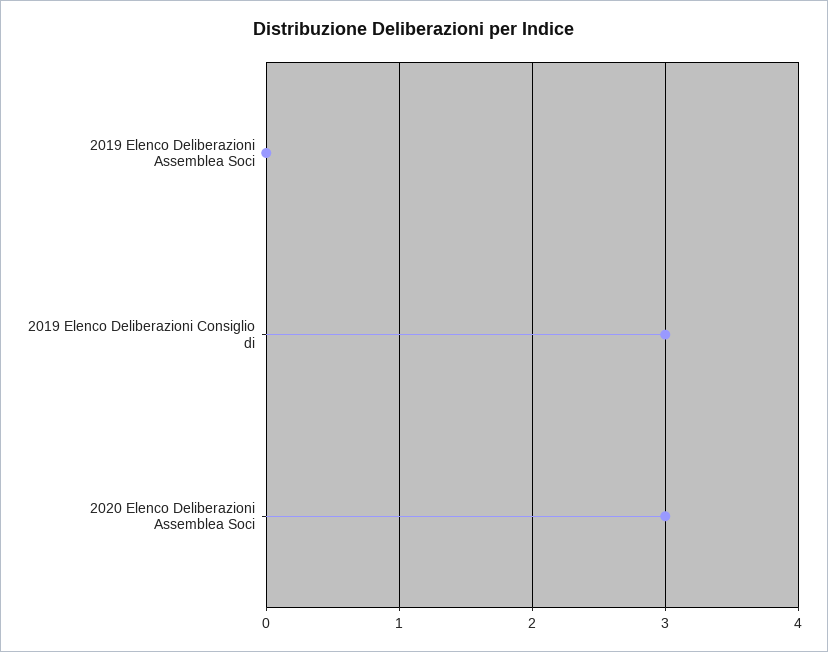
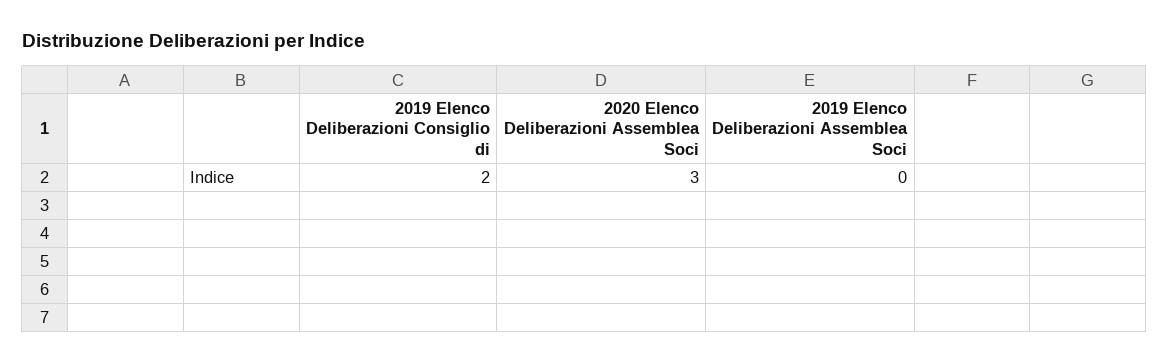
2019 Elenco Deliberazioni Consiglio di: 3 -> 2

